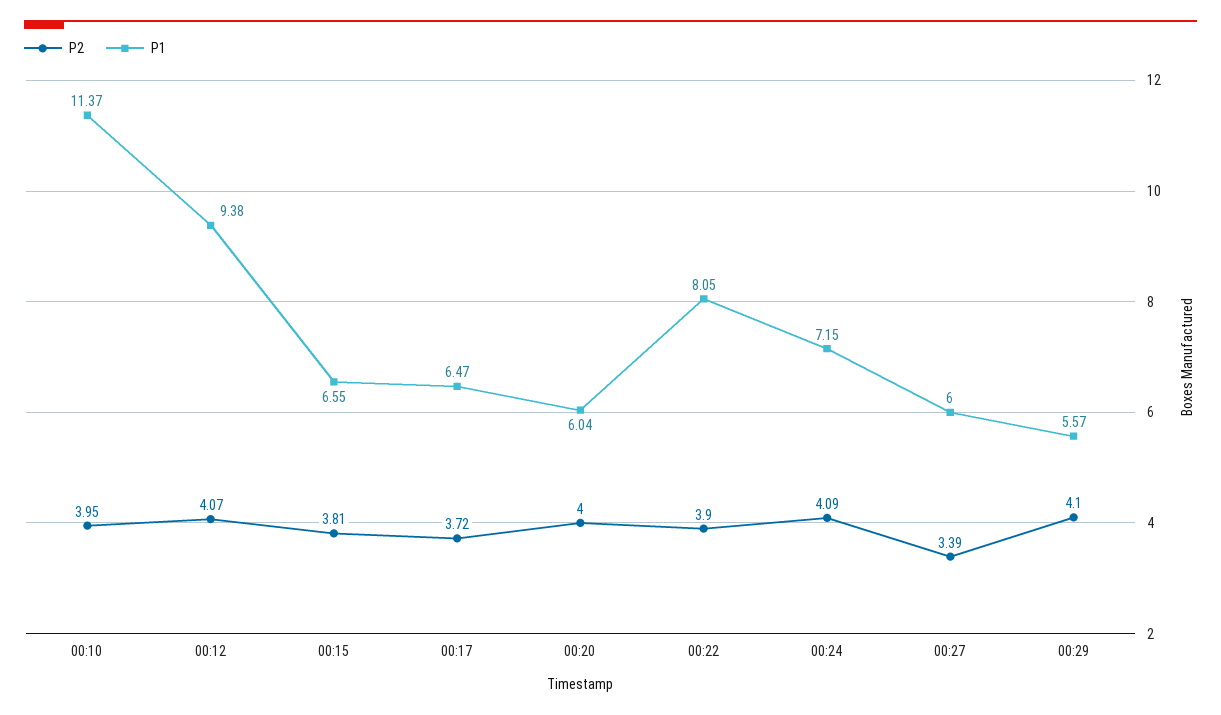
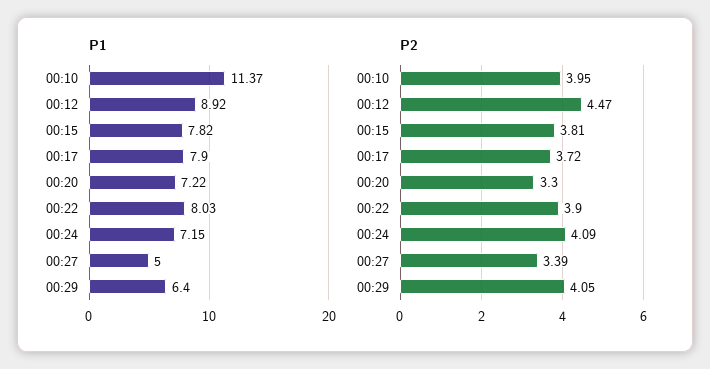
P2, 00:12: 4.07 -> 4.47
P1, 00:12: 9.38 -> 8.92
P1, 00:15: 6.55 -> 7.82
P1, 00:17: 6.47 -> 7.9
P2, 00:20: 4 -> 3.3
P1, 00:20: 6.04 -> 7.22
P1, 00:22: 8.05 -> 8.03
P1, 00:27: 6 -> 5
P2, 00:29: 4.1 -> 4.05
P1, 00:29: 5.57 -> 6.4

